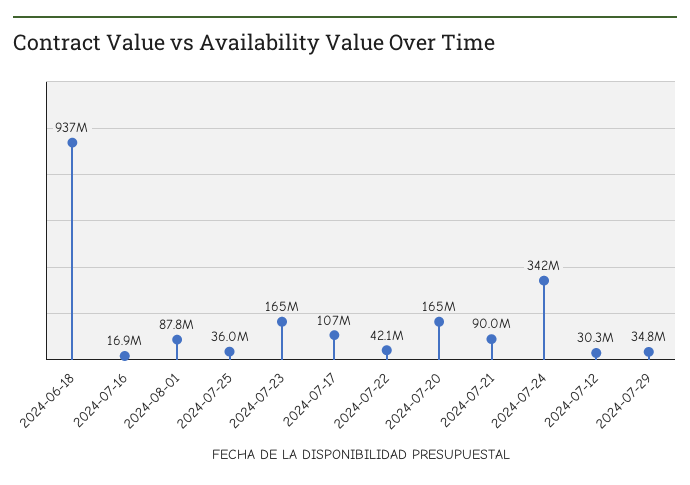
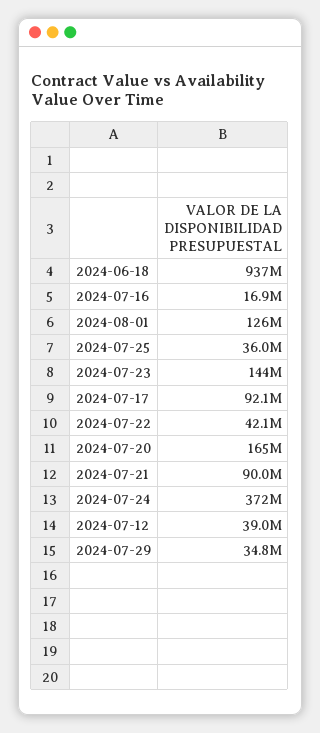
2024-08-01: 87800000 -> 126000000
2024-07-23: 165000000 -> 144000000
2024-07-17: 107000000 -> 92100000
2024-07-24: 342000000 -> 372000000
2024-07-12: 30300000 -> 39000000

